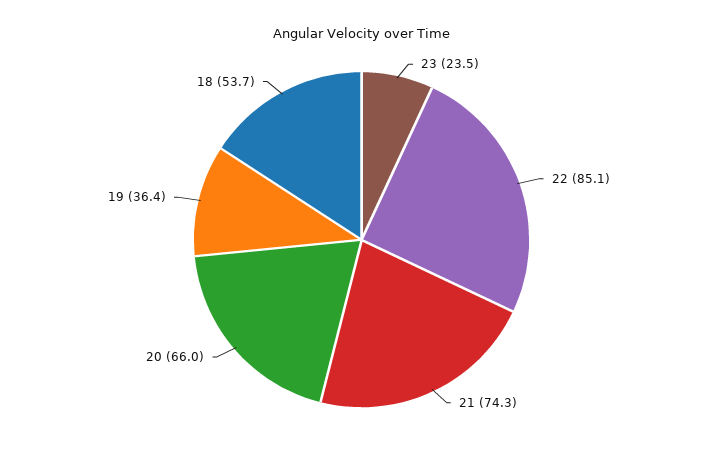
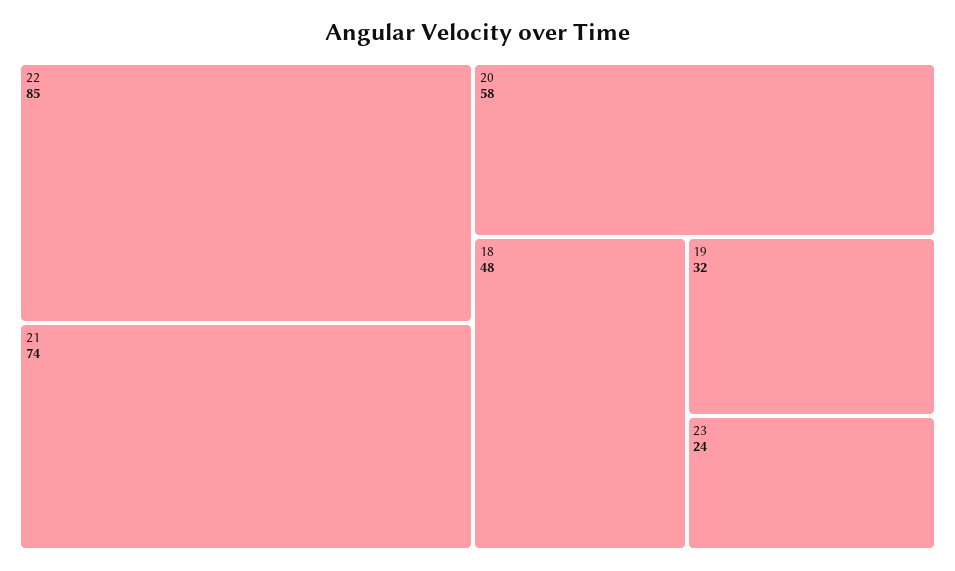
20: 66 -> 58
19: 36.4 -> 32
18: 53.7 -> 48

